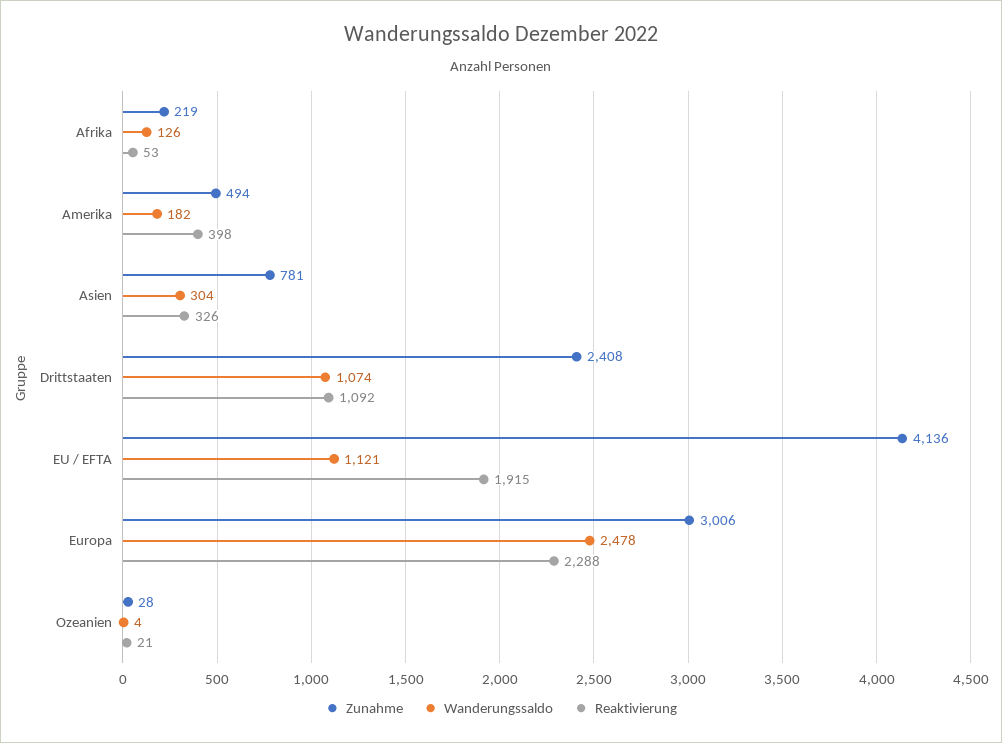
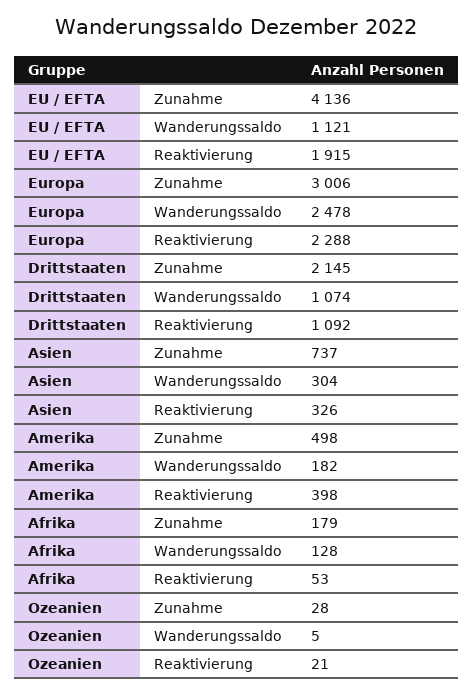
Zunahme, Afrika: 219 -> 179
Wanderungssaldo, Afrika: 126 -> 128
Zunahme, Amerika: 494 -> 498
Zunahme, Asien: 781 -> 737
Zunahme, Drittstaaten: 2408 -> 2145
Wanderungssaldo, Ozeanien: 4 -> 5

